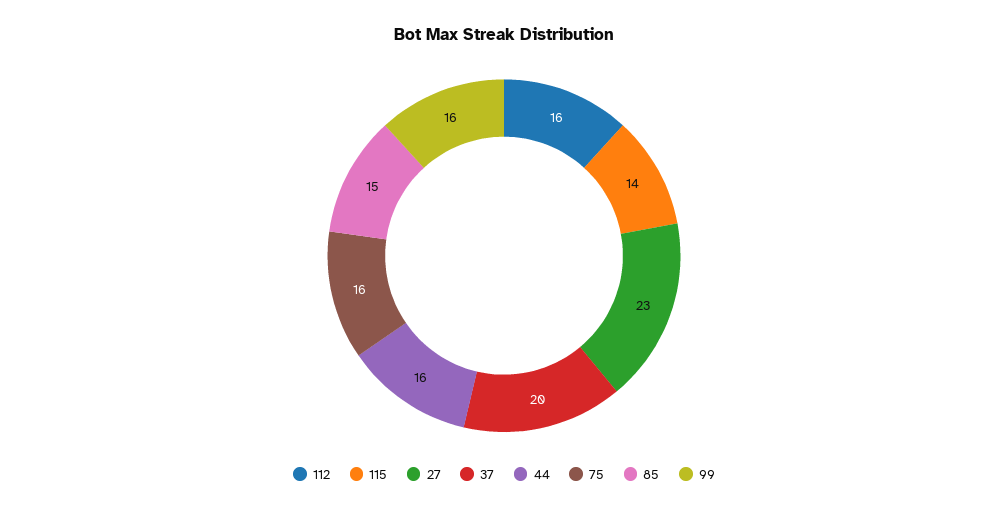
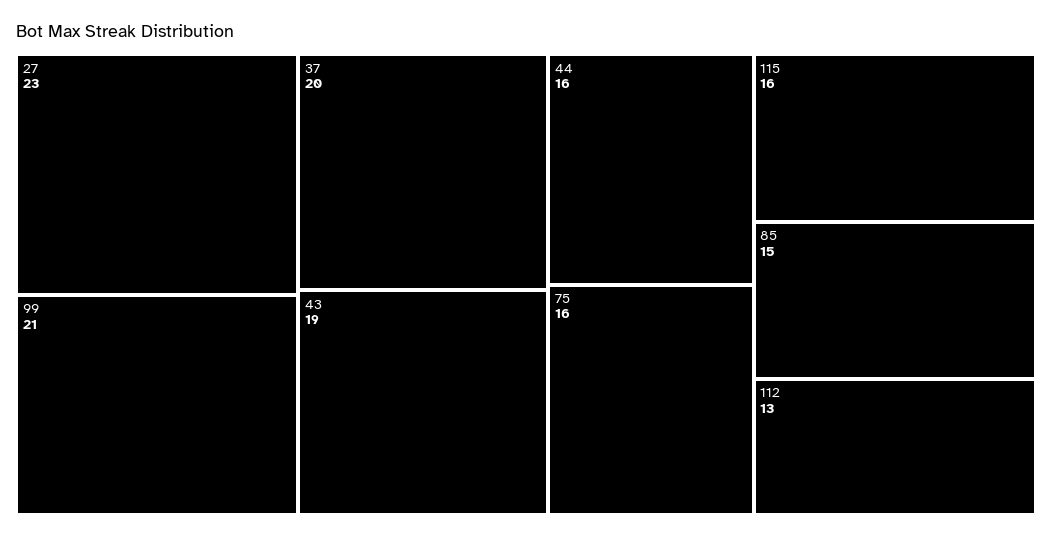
112: 16 -> 13
115: 14 -> 16
99: 16 -> 21
43: none -> 19

